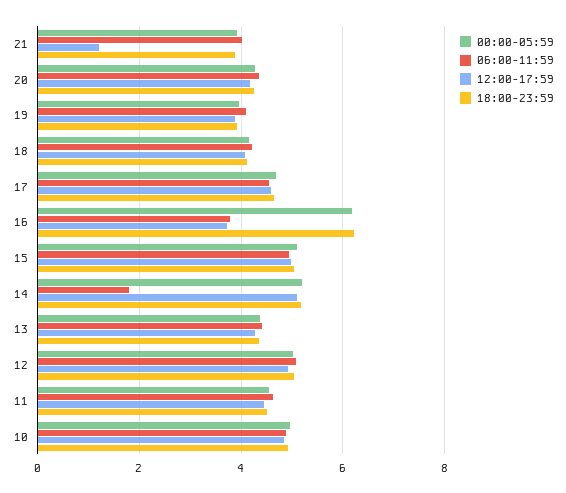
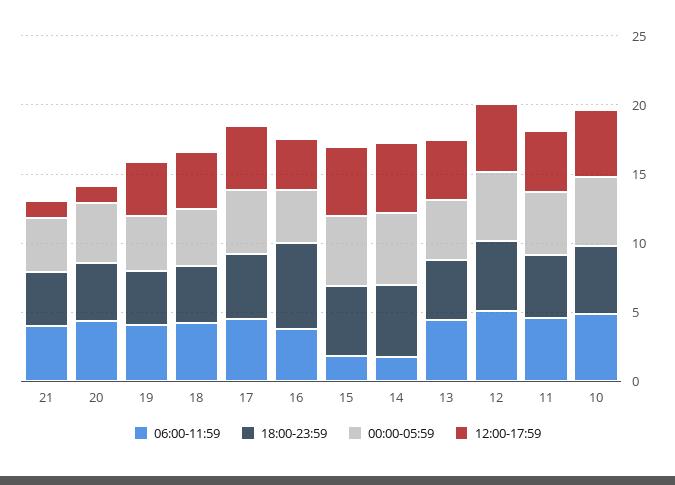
12:00-17:59, 20: 4.2 -> 1
00:00-05:59, 16: 6.2 -> 4
06:00-11:59, 15: 5 -> 2

